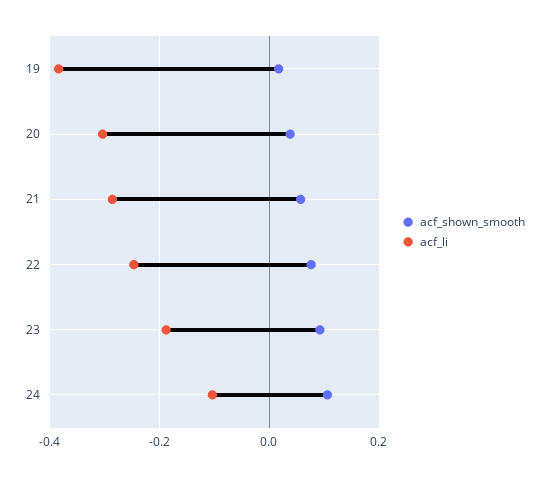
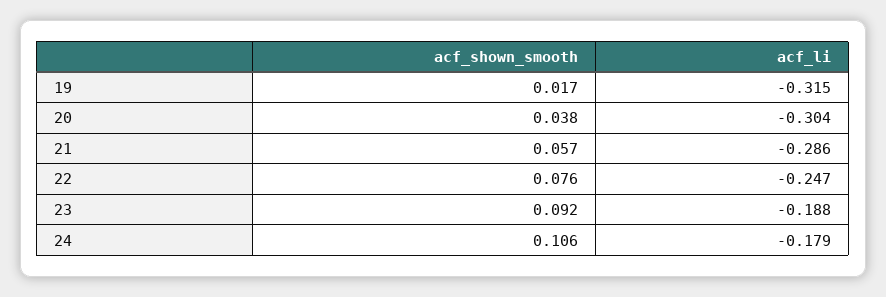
acf_li, 19: -0.38 -> -0.315
acf_li, 24: -0.1 -> -0.179

